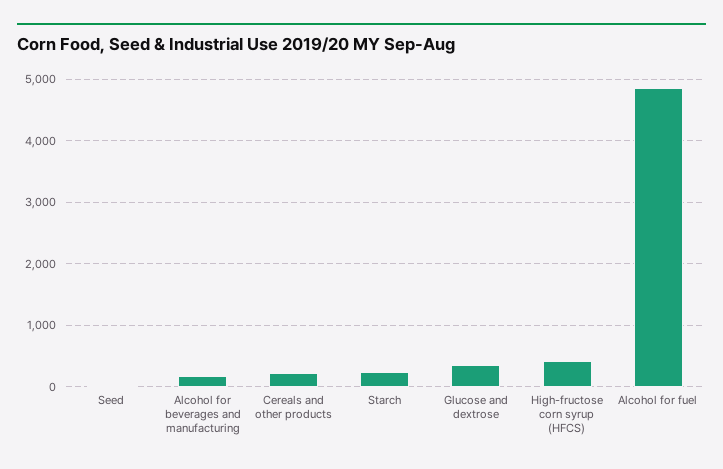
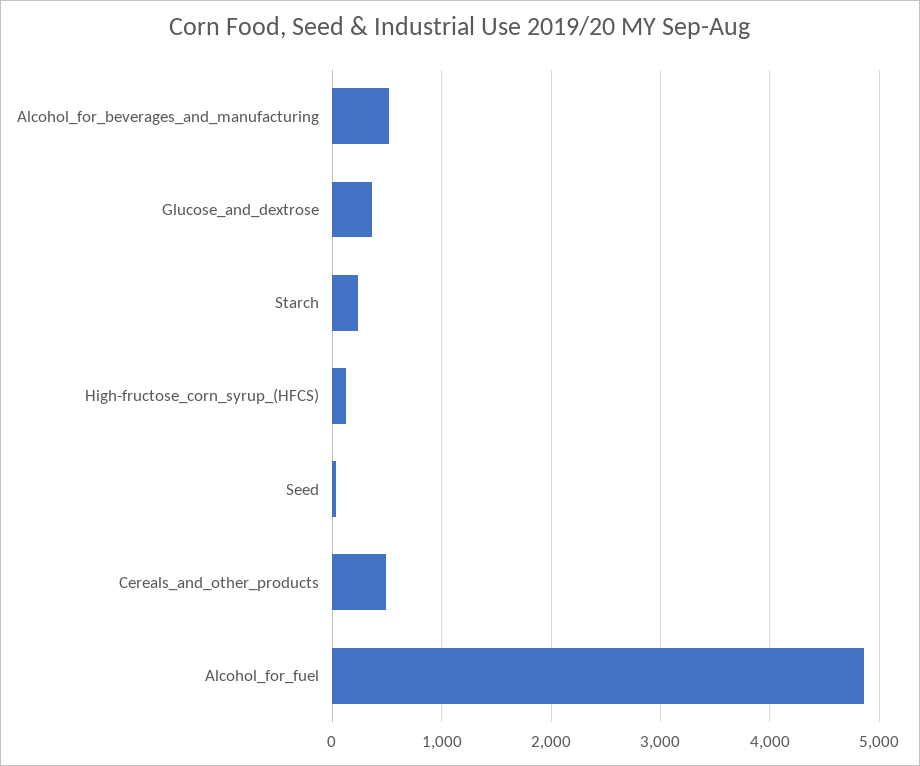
Alcohol for beverages and manufacturing: 200 -> 500
Cereals and other products: 200 -> 500
High-fructose corn syrup (HFCS): 400 -> 100

